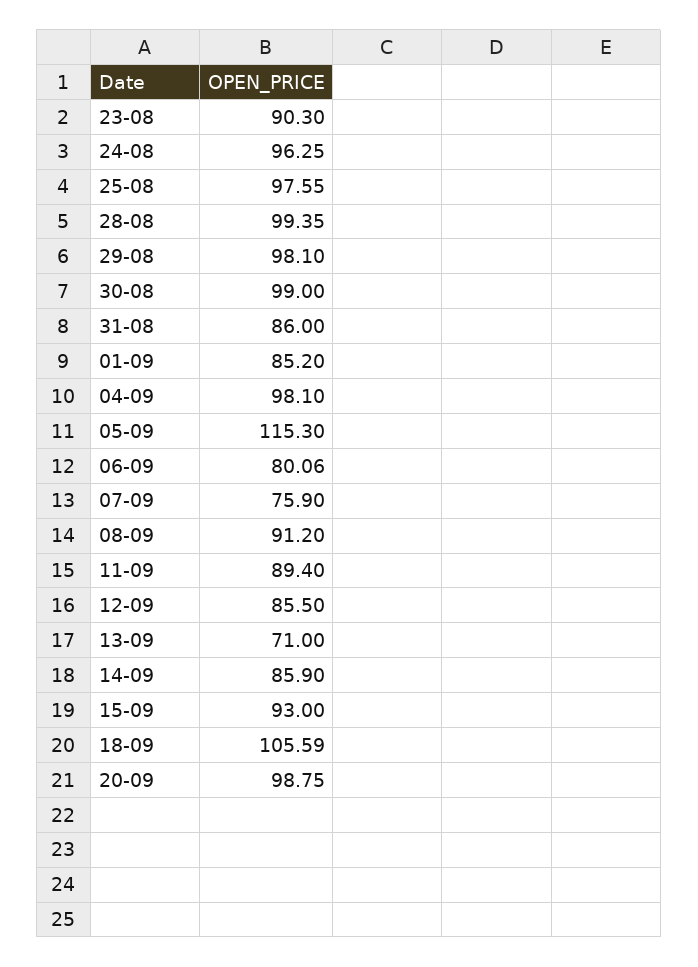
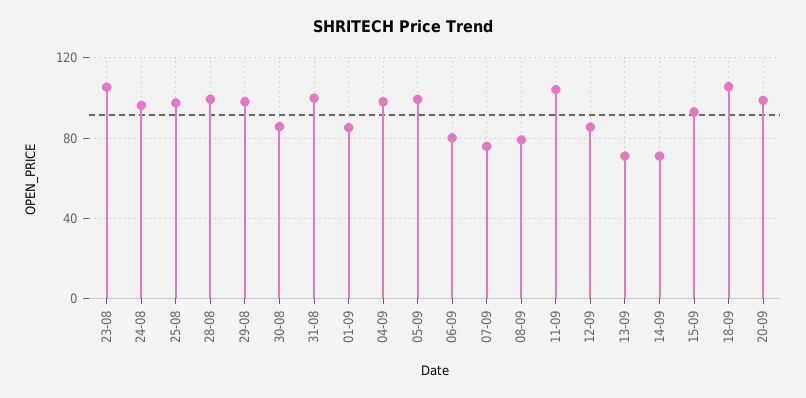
23-08: 90.3 -> 105
30-08: 99 -> 85
31-08: 86 -> 100
05-09: 115.3 -> 100
08-09: 91.2 -> 80
11-09: 89.4 -> 105
14-09: 85.9 -> 70

